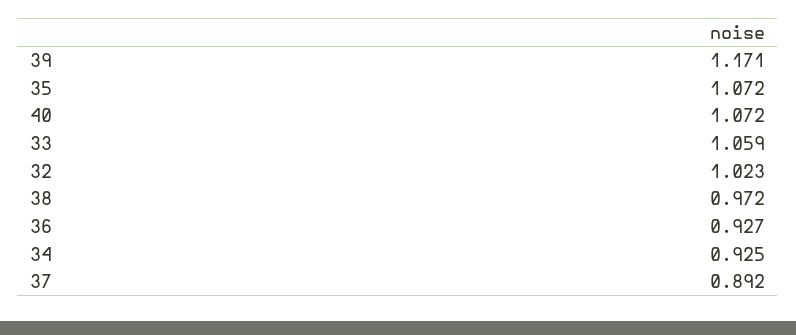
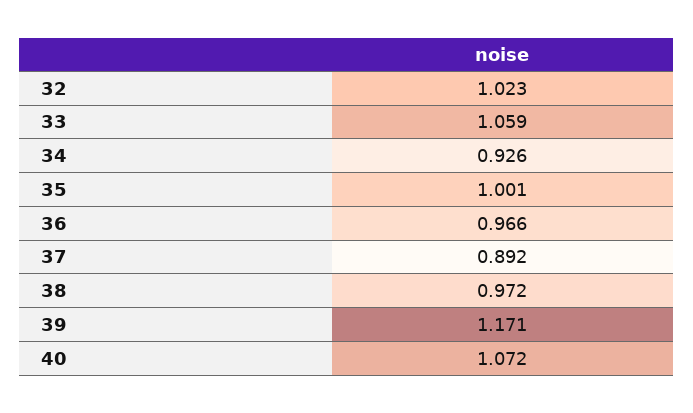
35: 1.072 -> 1.001
36: 0.927 -> 0.966
34: 0.925 -> 0.926

